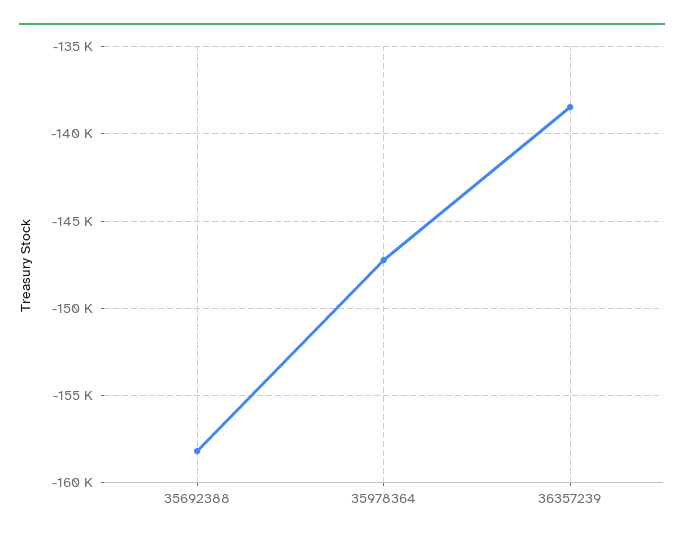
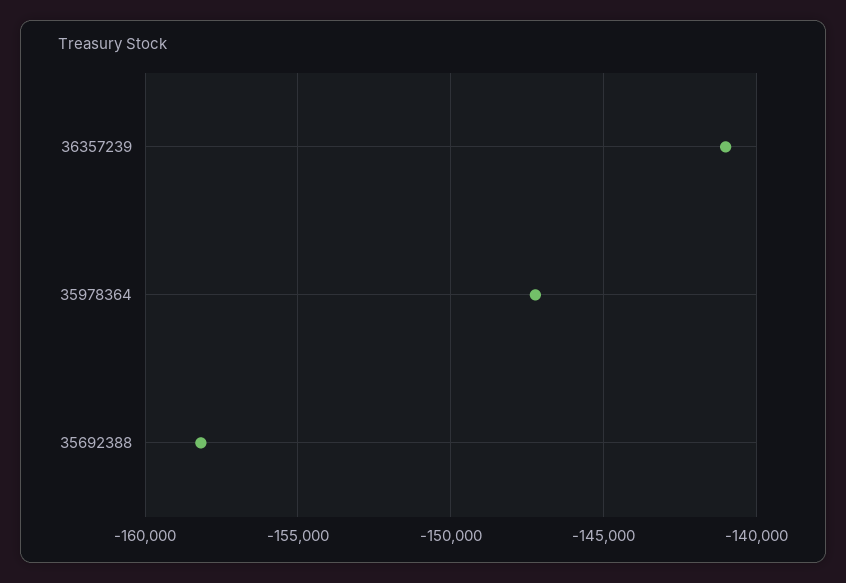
36357239: -138500 -> -141000

